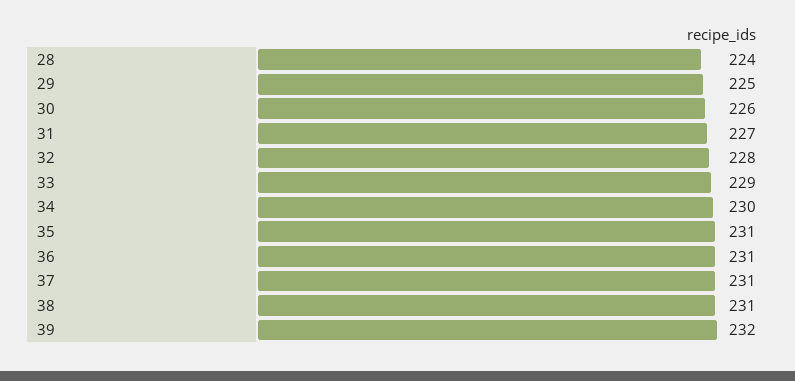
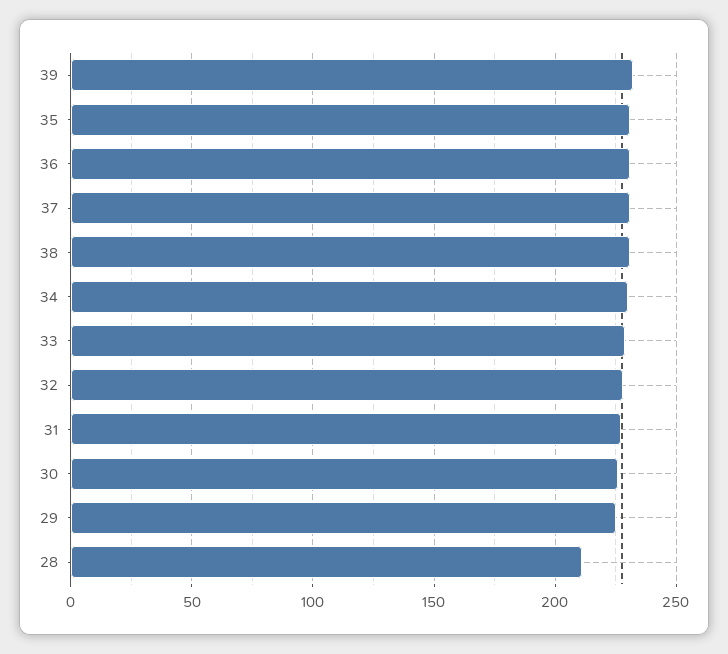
28: 224 -> 210

